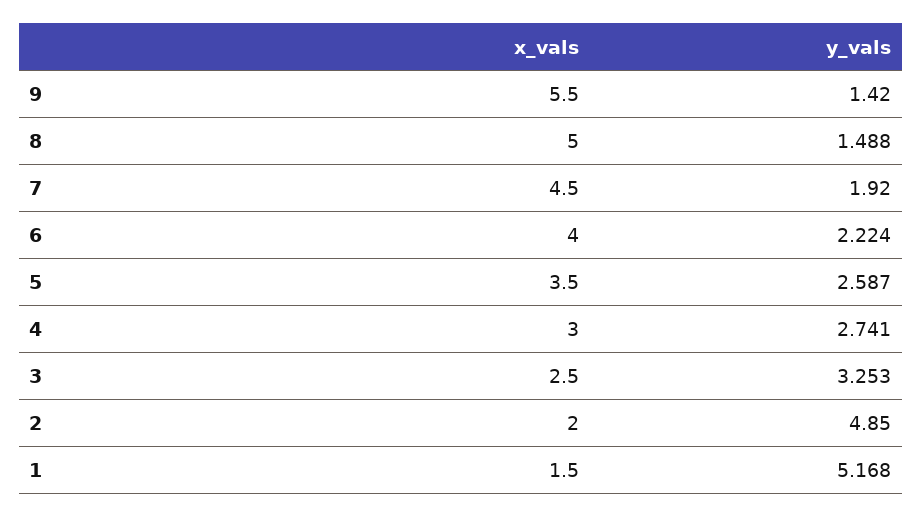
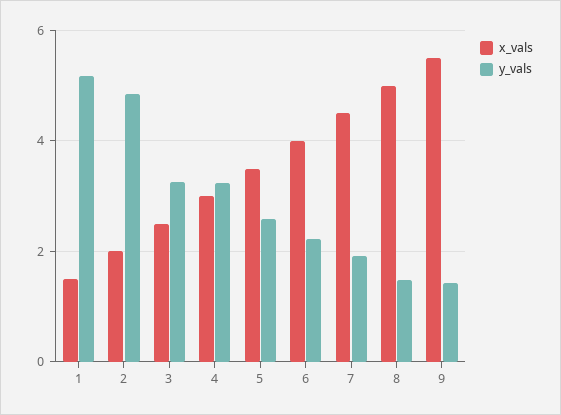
y_vals, 4: 2.741 -> 3.2

